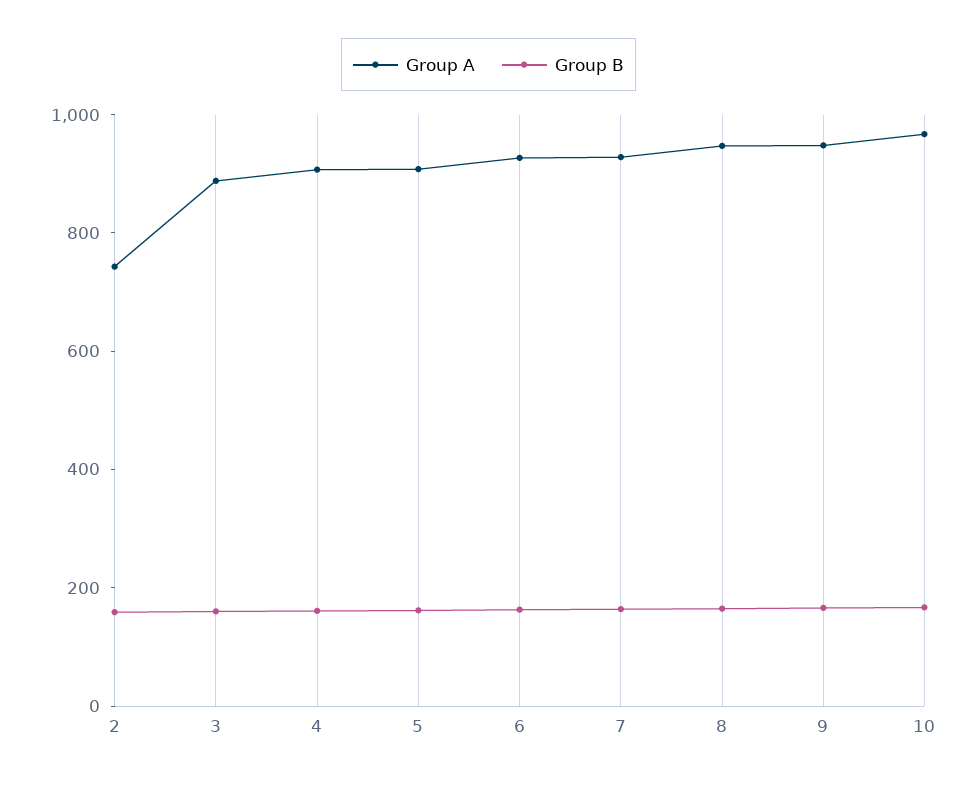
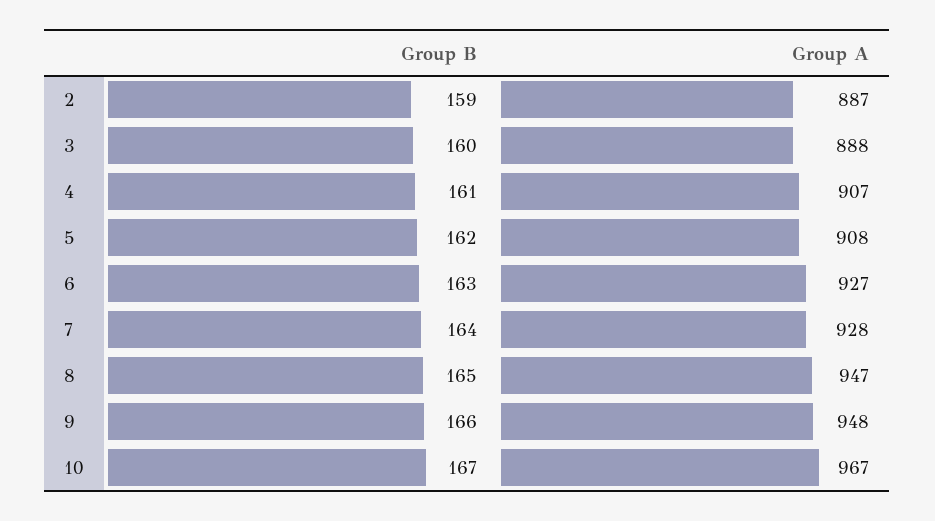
Group A, 2: 750 -> 887

